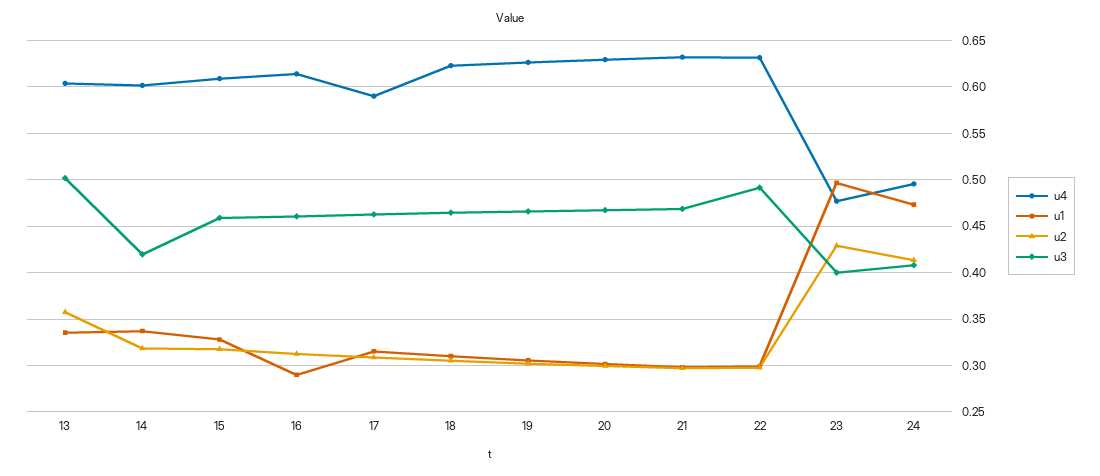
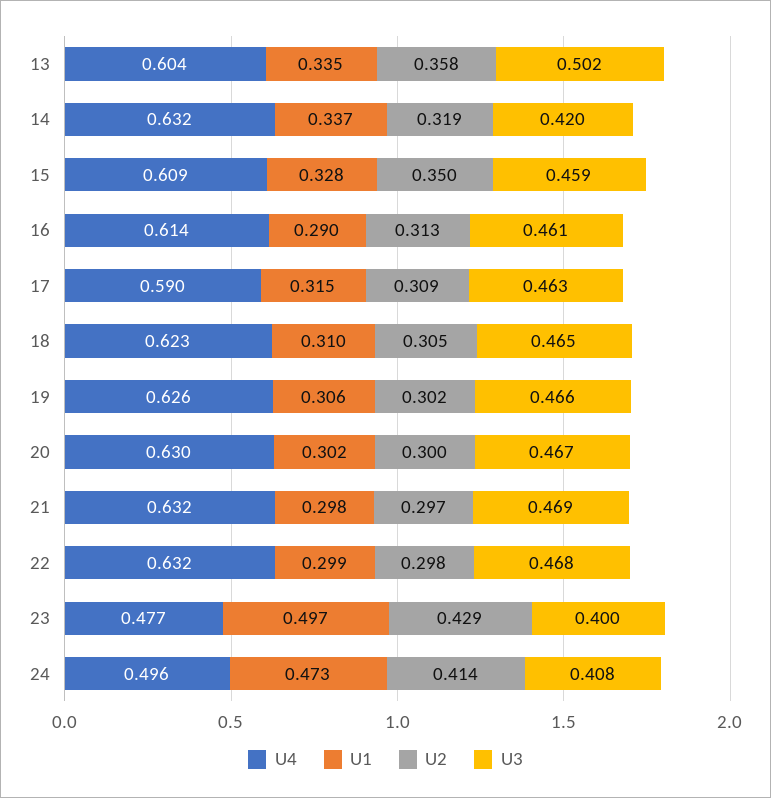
u4, 14: 0.6 -> 0.632
u2, 15: 0.32 -> 0.35
u3, 22: 0.49 -> 0.468

